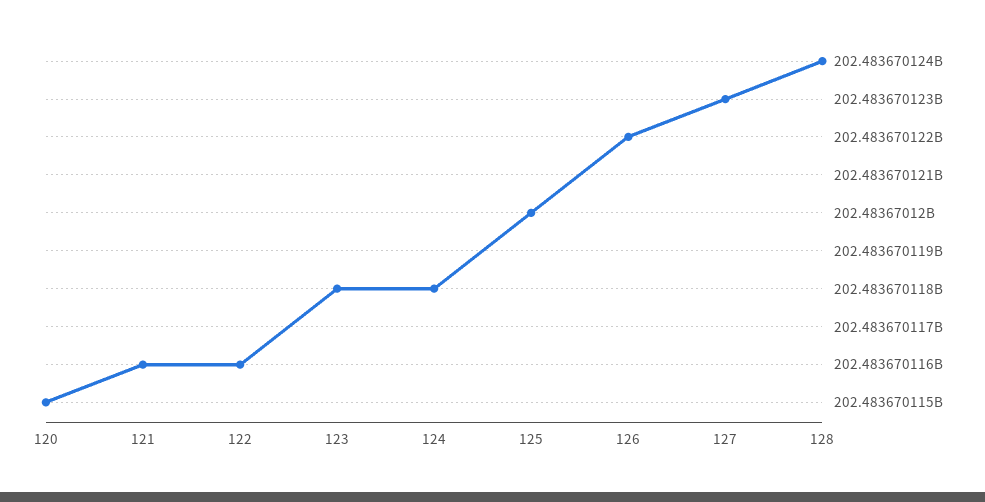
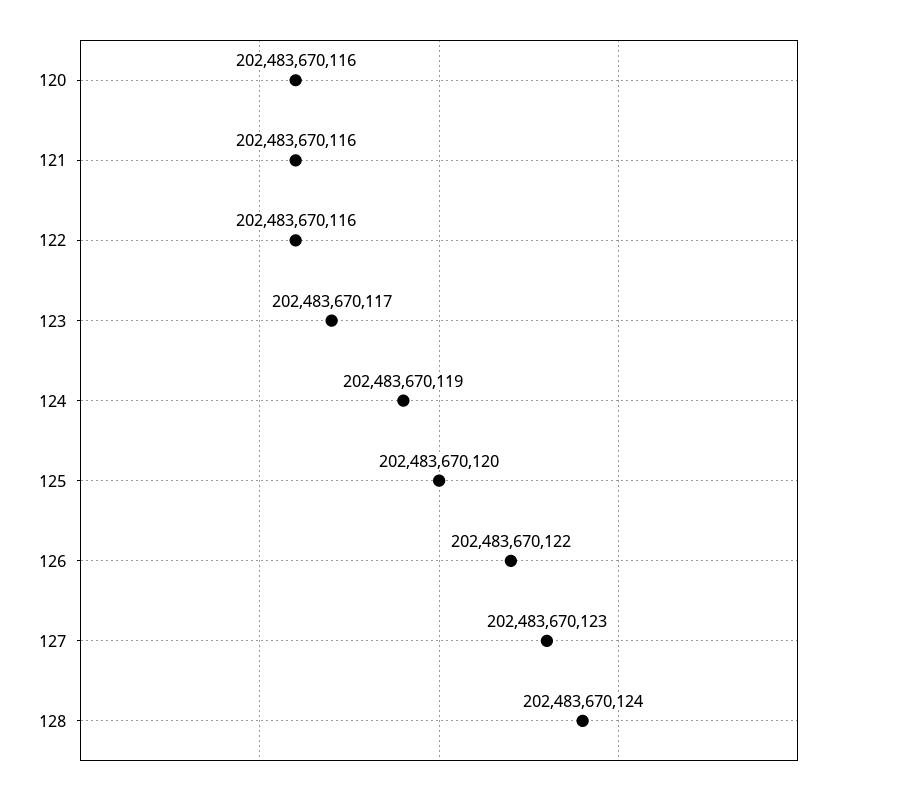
120: 202483670115 -> 202483670116
123: 202483670118 -> 202483670117
124: 202483670118 -> 202483670119

